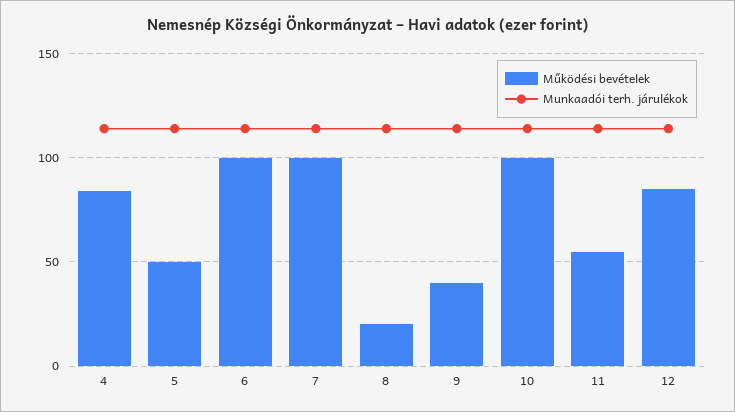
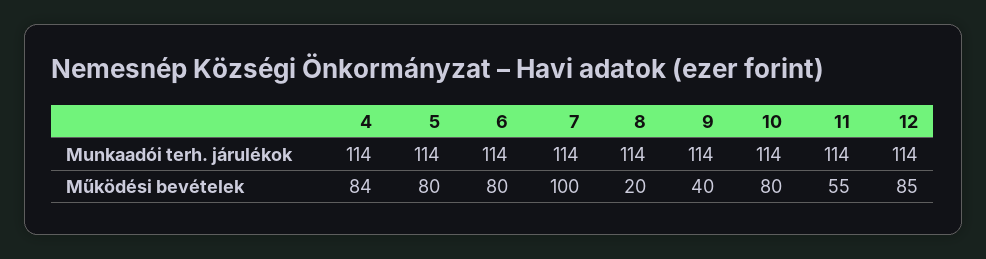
Működési bevételek, 5: 50 -> 80
Működési bevételek, 6: 100 -> 80
Működési bevételek, 10: 100 -> 80

